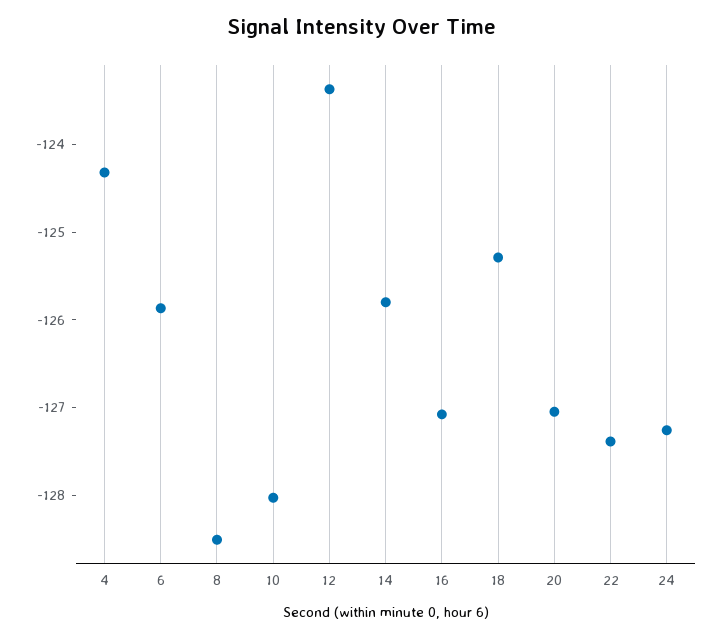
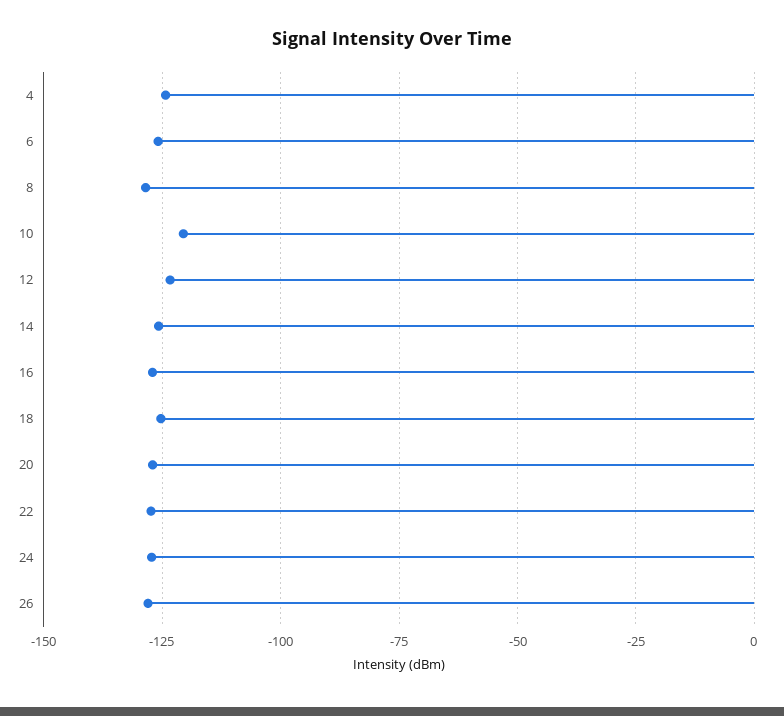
10: -128 -> -120
26: none -> -127.5

